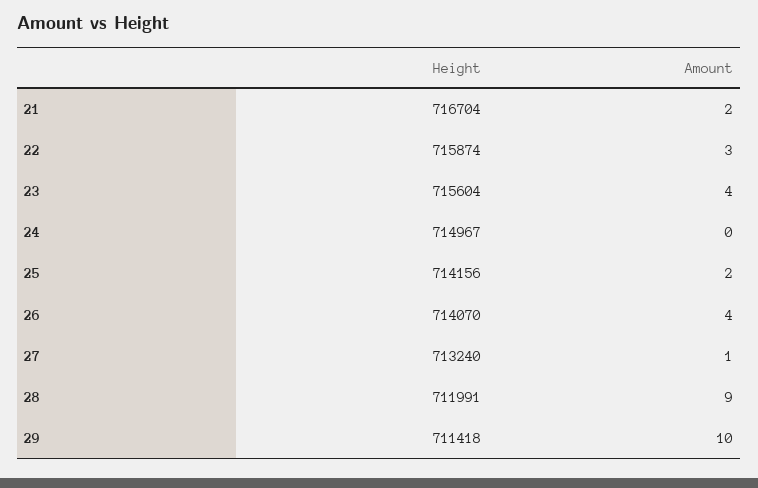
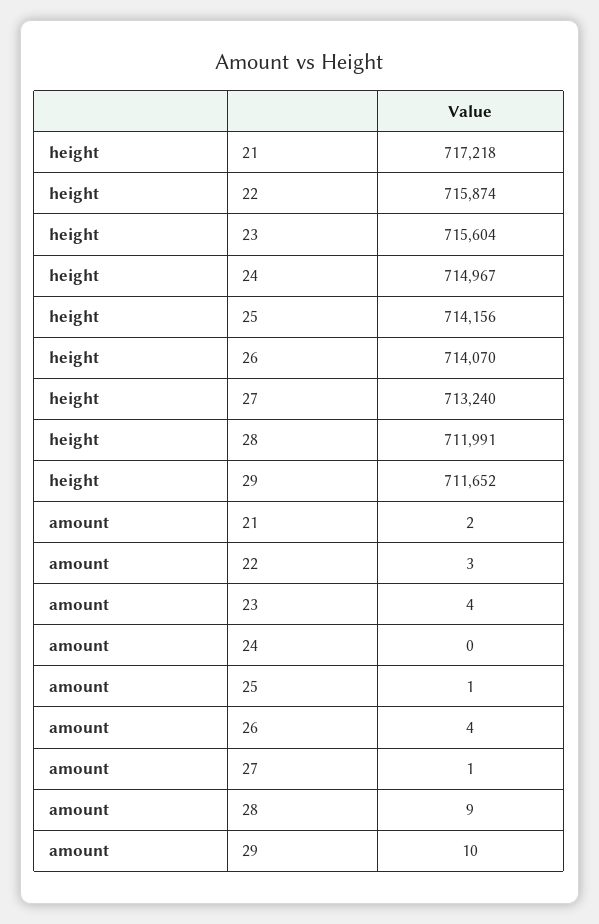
Height, 21: 716704 -> 717218
Amount, 25: 2 -> 1
Height, 29: 711418 -> 711652

